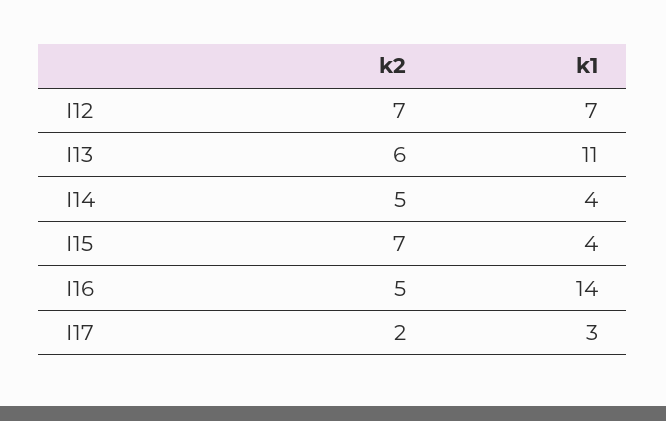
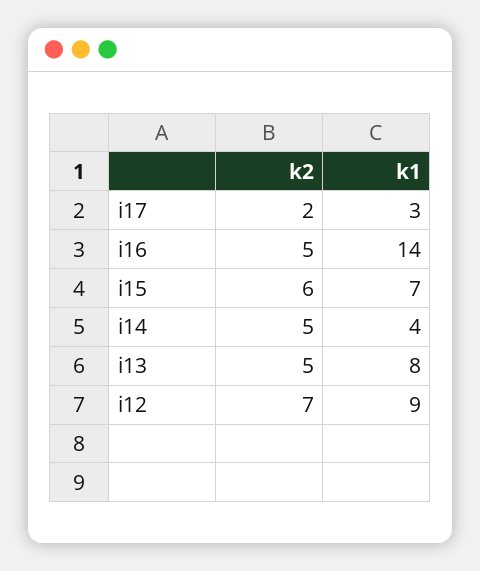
k1, I12: 7 -> 9
k2, I13: 6 -> 5
k1, I13: 11 -> 8
k2, I15: 7 -> 6
k1, I15: 4 -> 7

